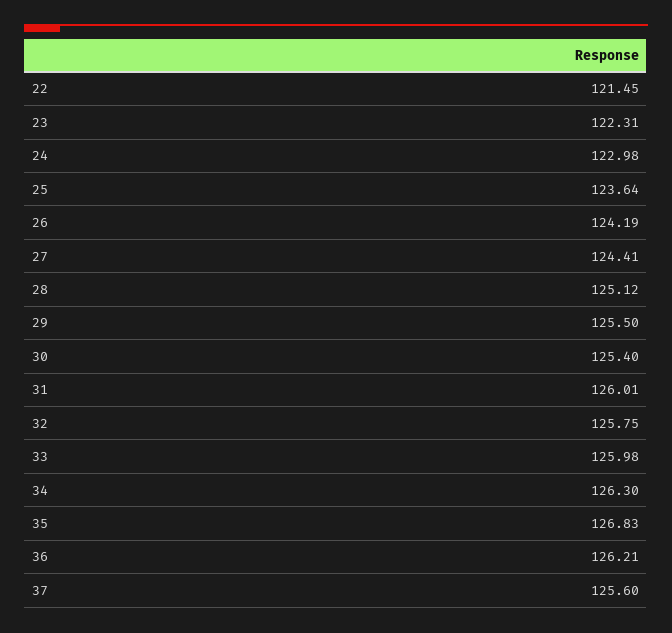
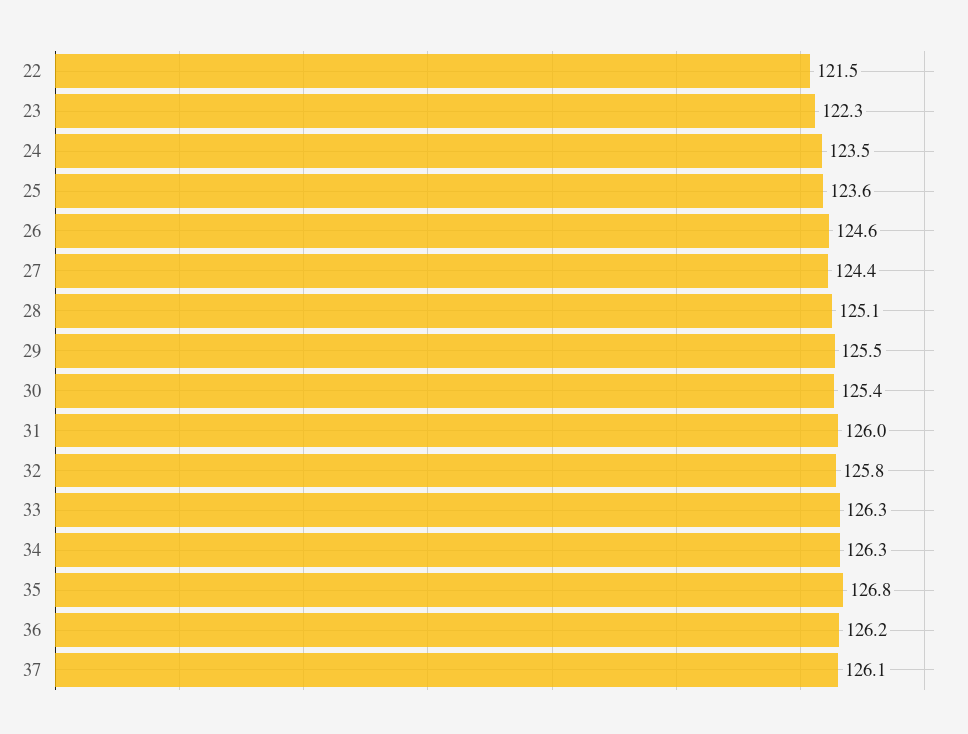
24: 122.98 -> 123.5
26: 124.19 -> 124.6
33: 125.98 -> 126.3
37: 125.6 -> 126.1

